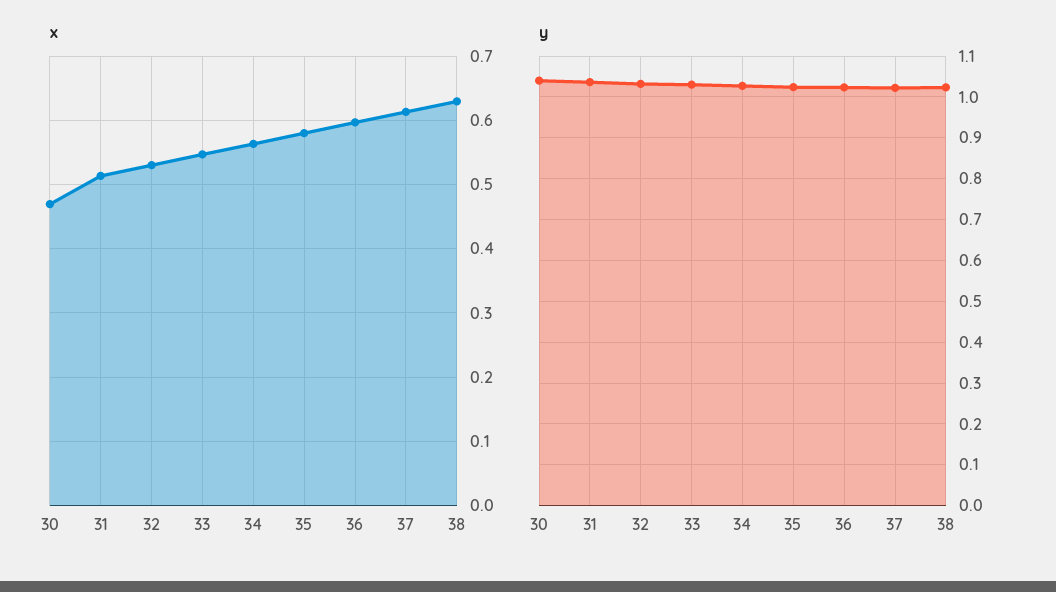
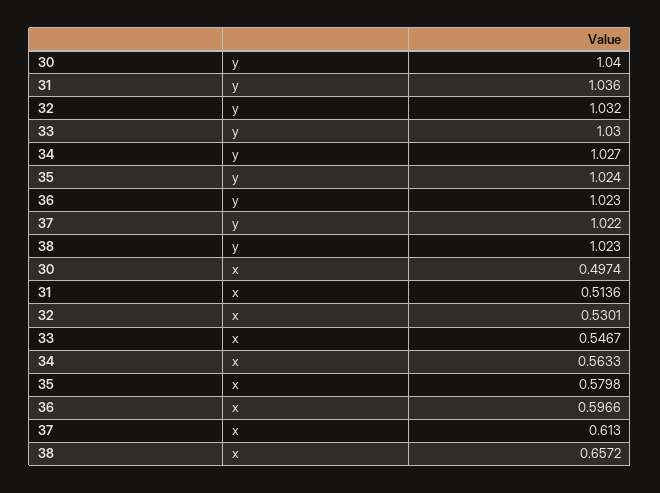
x, 30: 0.47 -> 0.4974
x, 38: 0.63 -> 0.6572

